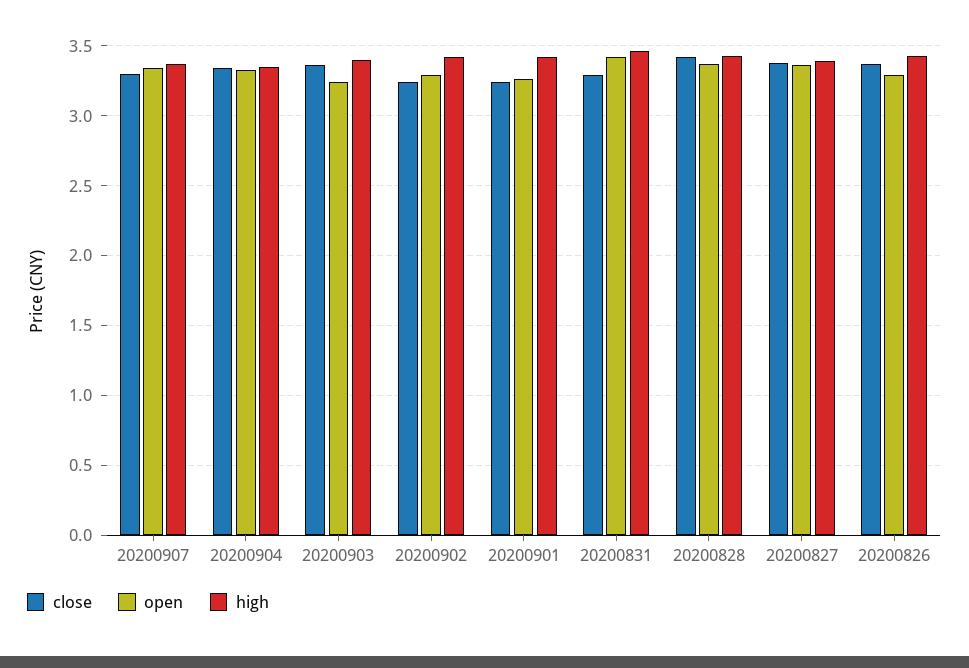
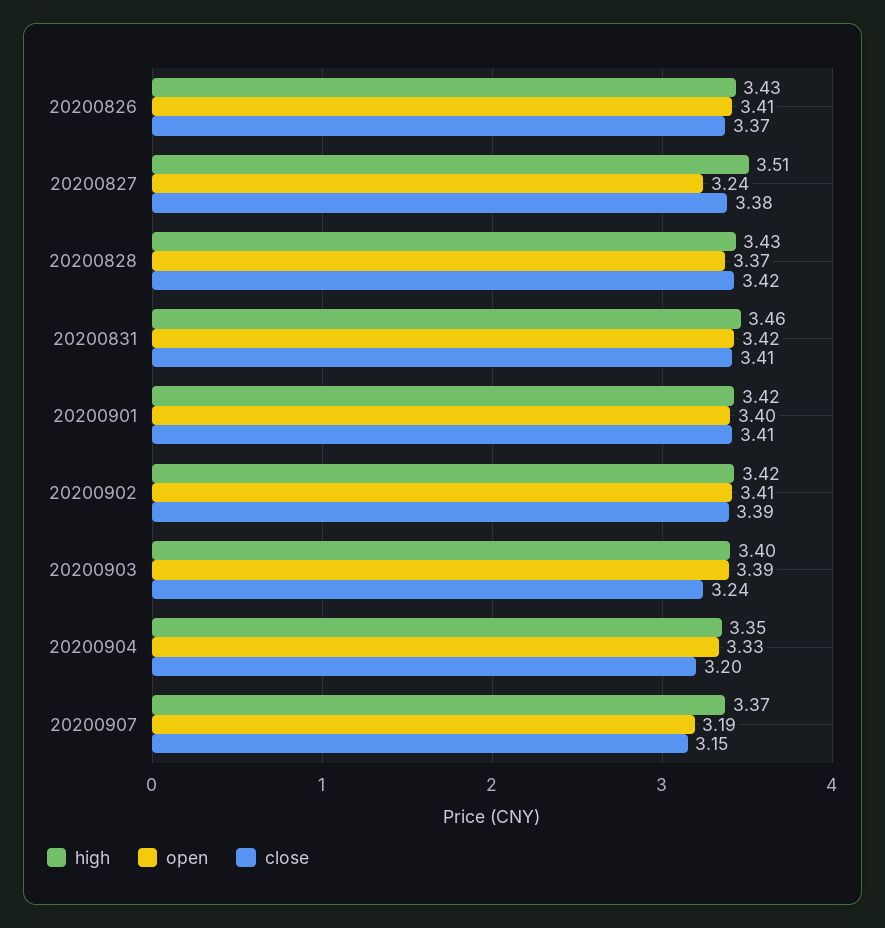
close, 20200907: 3.3 -> 3.15
open, 20200907: 3.35 -> 3.19
close, 20200904: 3.35 -> 3.2
close, 20200903: 3.35 -> 3.24
open, 20200903: 3.25 -> 3.39
close, 20200902: 3.25 -> 3.39
open, 20200902: 3.3 -> 3.41
close, 20200901: 3.25 -> 3.41
open, 20200901: 3.25 -> 3.4
close, 20200831: 3.3 -> 3.41
open, 20200827: 3.35 -> 3.24
high, 20200827: 3.4 -> 3.51
open, 20200826: 3.3 -> 3.41

